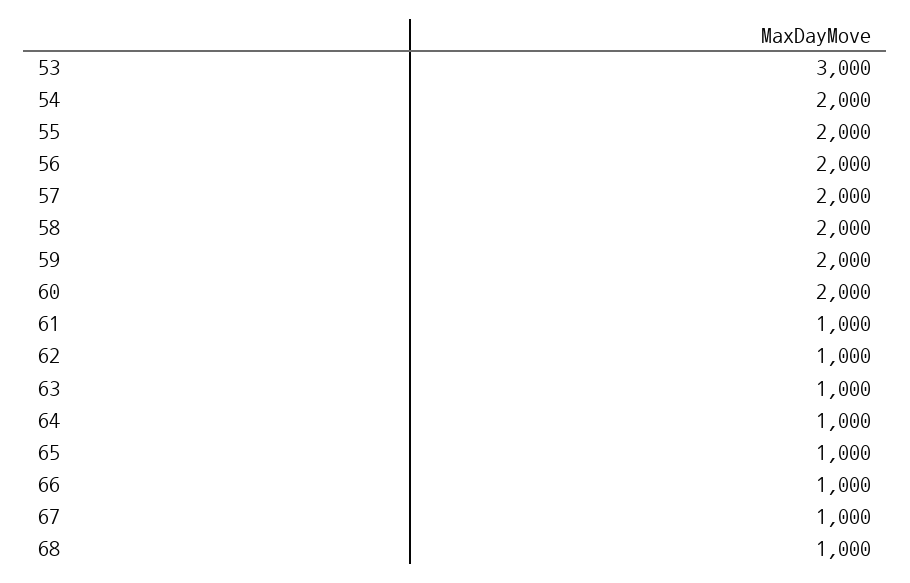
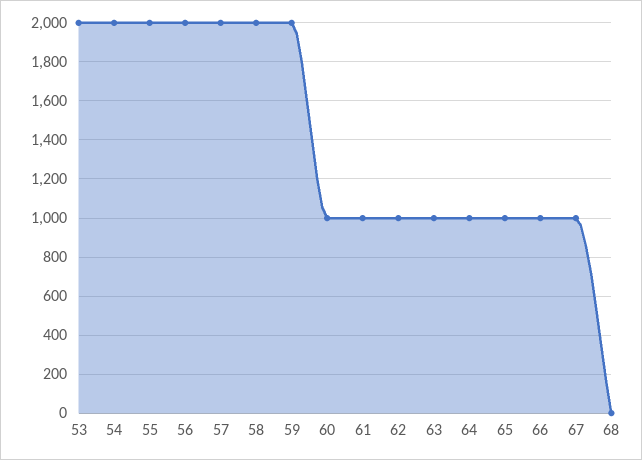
53: 3000 -> 2000
60: 2000 -> 1000
68: 1000 -> 0

